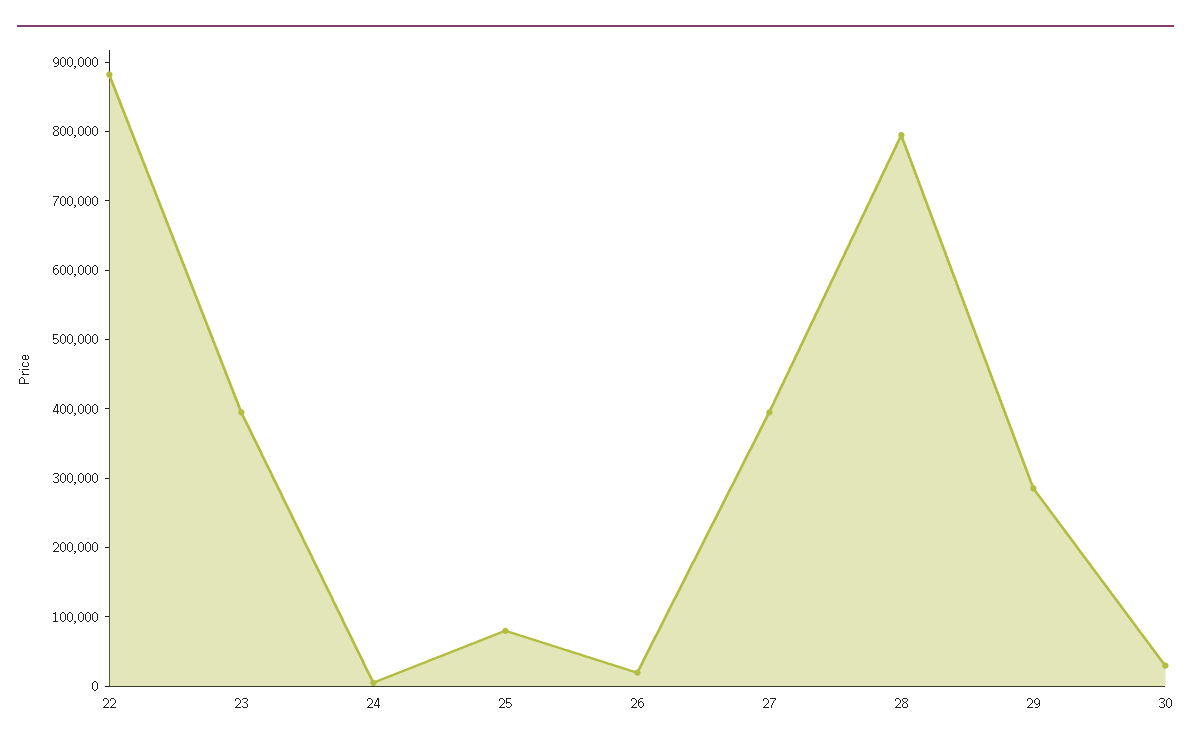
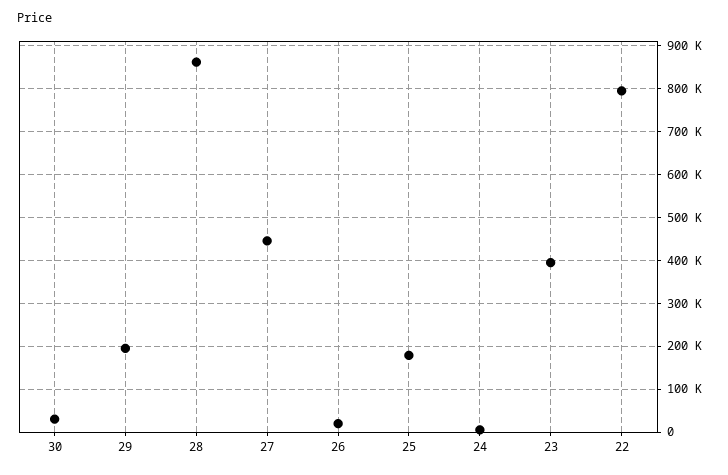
22: 880000 -> 800000
25: 80000 -> 180000
27: 400000 -> 440000
28: 800000 -> 860000
29: 280000 -> 200000

